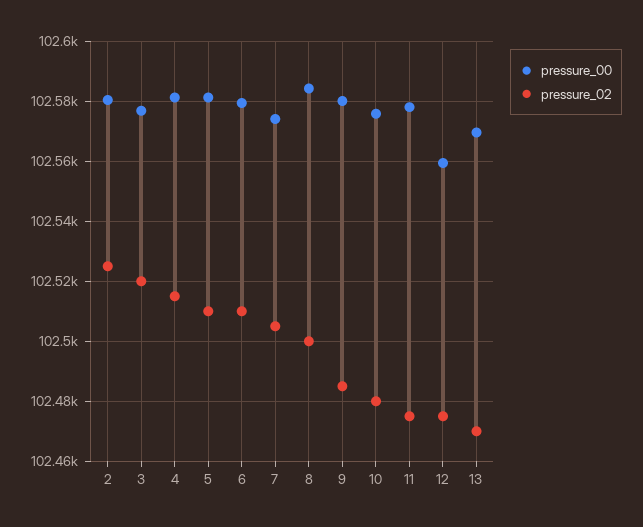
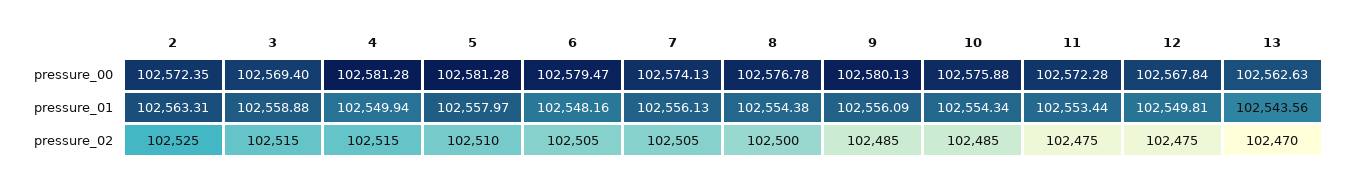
pressure_00, 2: 102580 -> 102572.35
pressure_00, 3: 102577.5 -> 102569.4
pressure_02, 3: 102520 -> 102515
pressure_02, 6: 102510 -> 102505
pressure_00, 8: 102585 -> 102576.78
pressure_02, 10: 102480 -> 102485
pressure_00, 11: 102577.5 -> 102572.28
pressure_00, 12: 102560 -> 102567.84
pressure_00, 13: 102570 -> 102562.63
pressure_01, 2: none -> 102563.31
pressure_01, 3: none -> 102558.88
pressure_01, 4: none -> 102549.94
pressure_01, 5: none -> 102557.97
pressure_01, 6: none -> 102548.16
pressure_01, 7: none -> 102556.13
pressure_01, 8: none -> 102554.38
pressure_01, 9: none -> 102556.09
pressure_01, 10: none -> 102554.34
pressure_01, 11: none -> 102553.44
pressure_01, 12: none -> 102549.81
pressure_01, 13: none -> 102543.56

